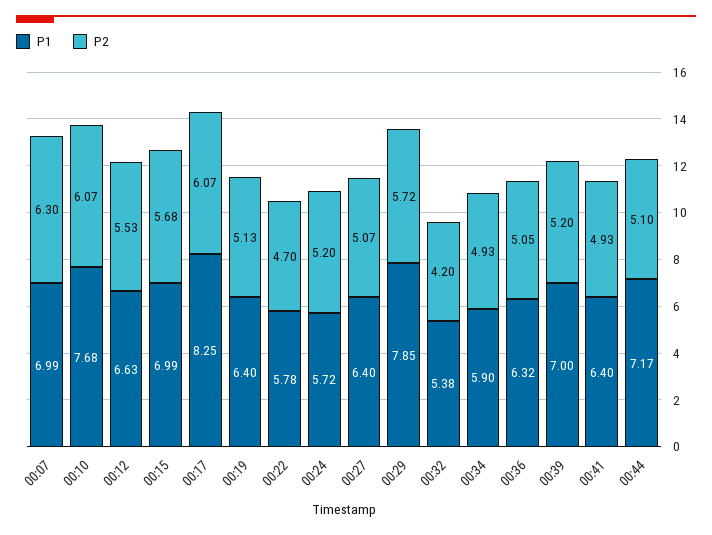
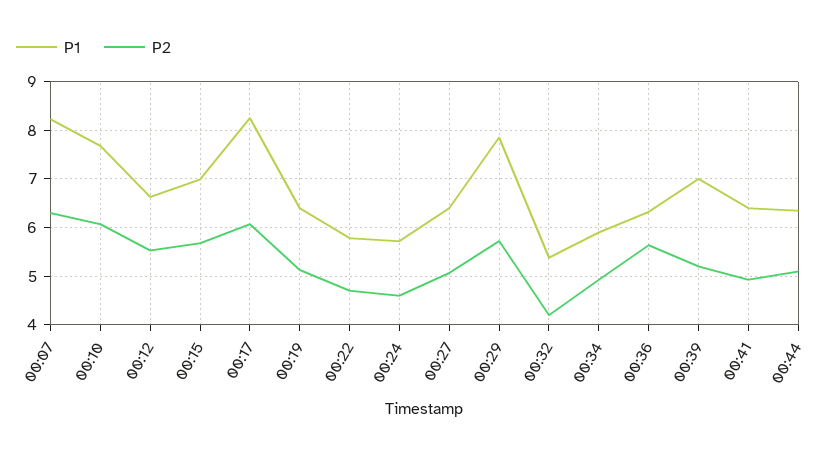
P1, 00:07: 6.99 -> 8.2
P2, 00:24: 5.2 -> 4.6
P2, 00:36: 5.05 -> 5.6
P1, 00:44: 7.17 -> 6.4

